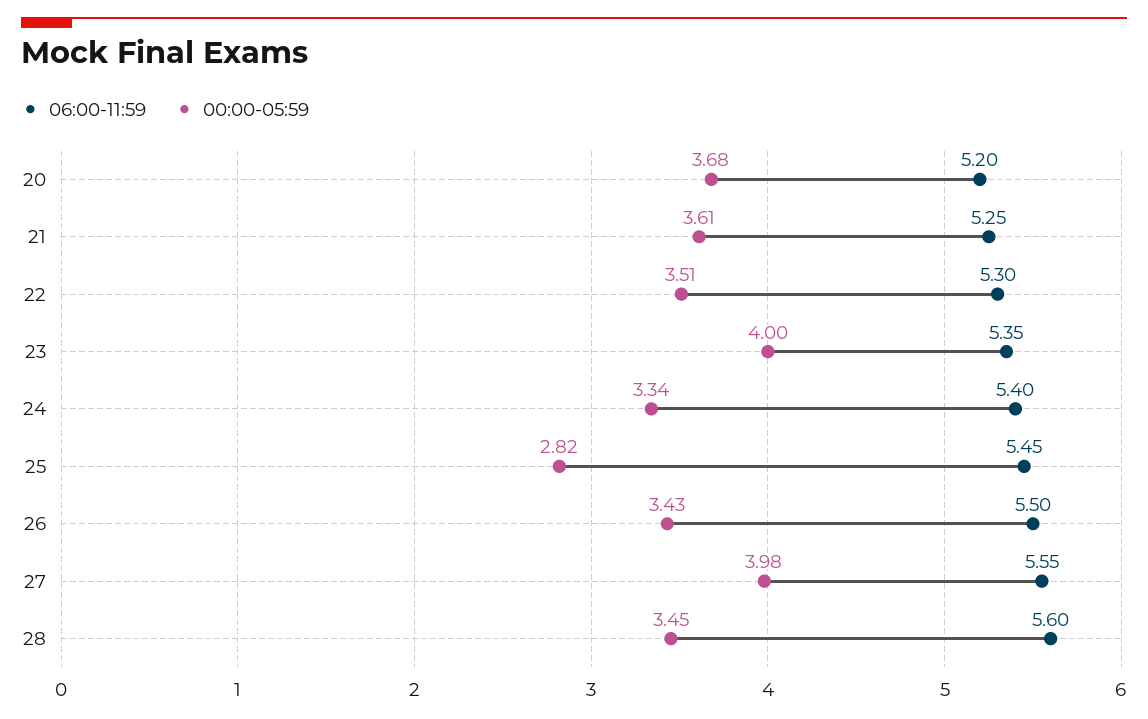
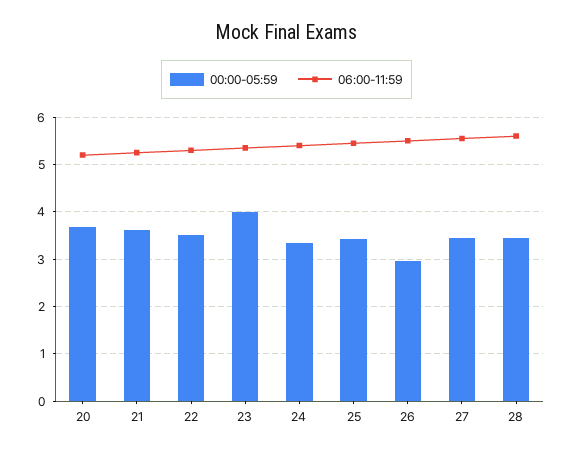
00:00-05:59, 25: 2.82 -> 3.4
00:00-05:59, 26: 3.43 -> 3
00:00-05:59, 27: 3.98 -> 3.4

